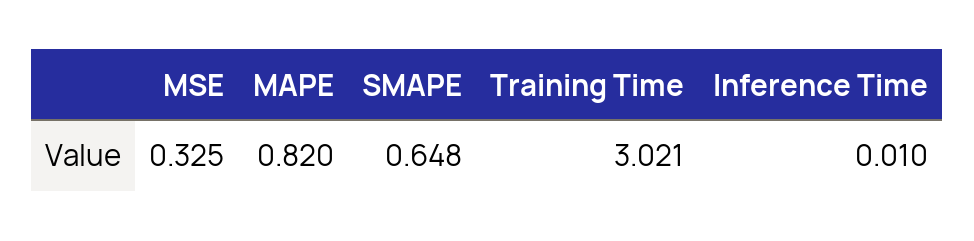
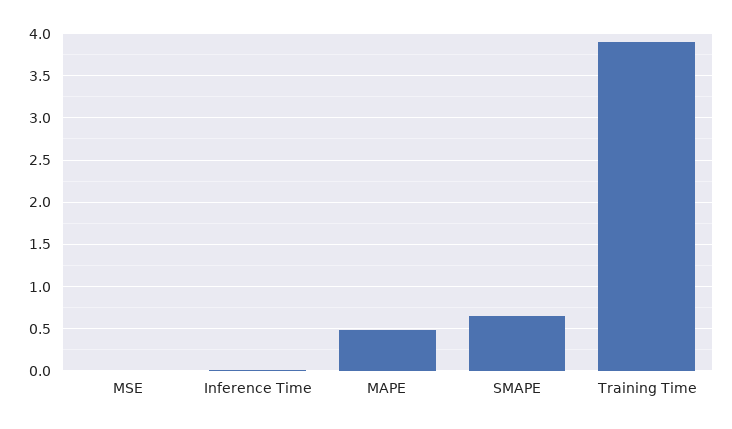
MSE: 0.325 -> 0
MAPE: 0.82 -> 0.5
Training Time: 3.021 -> 3.9

